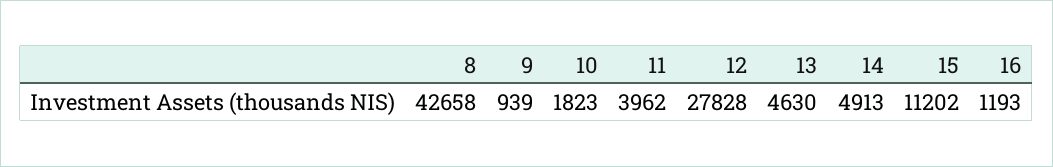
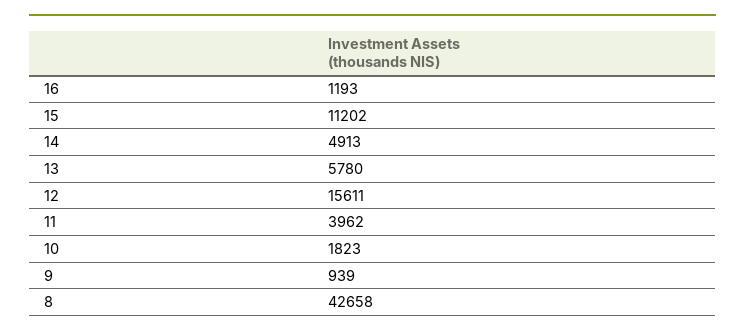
12: 27828 -> 15611
13: 4630 -> 5780

